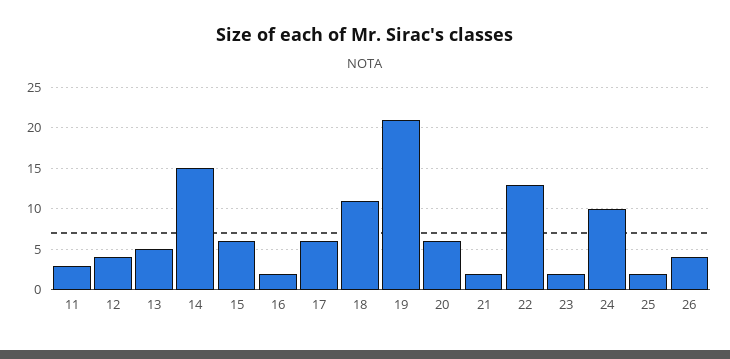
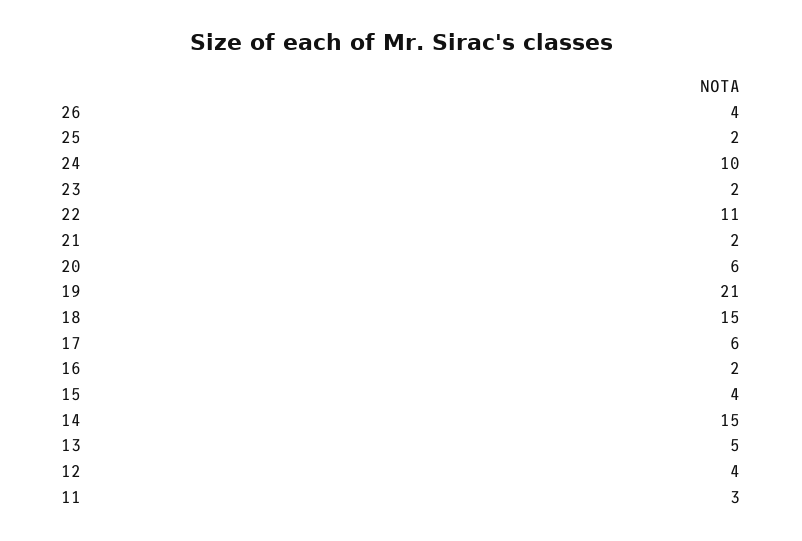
15: 6 -> 4
18: 11 -> 15
22: 13 -> 11

